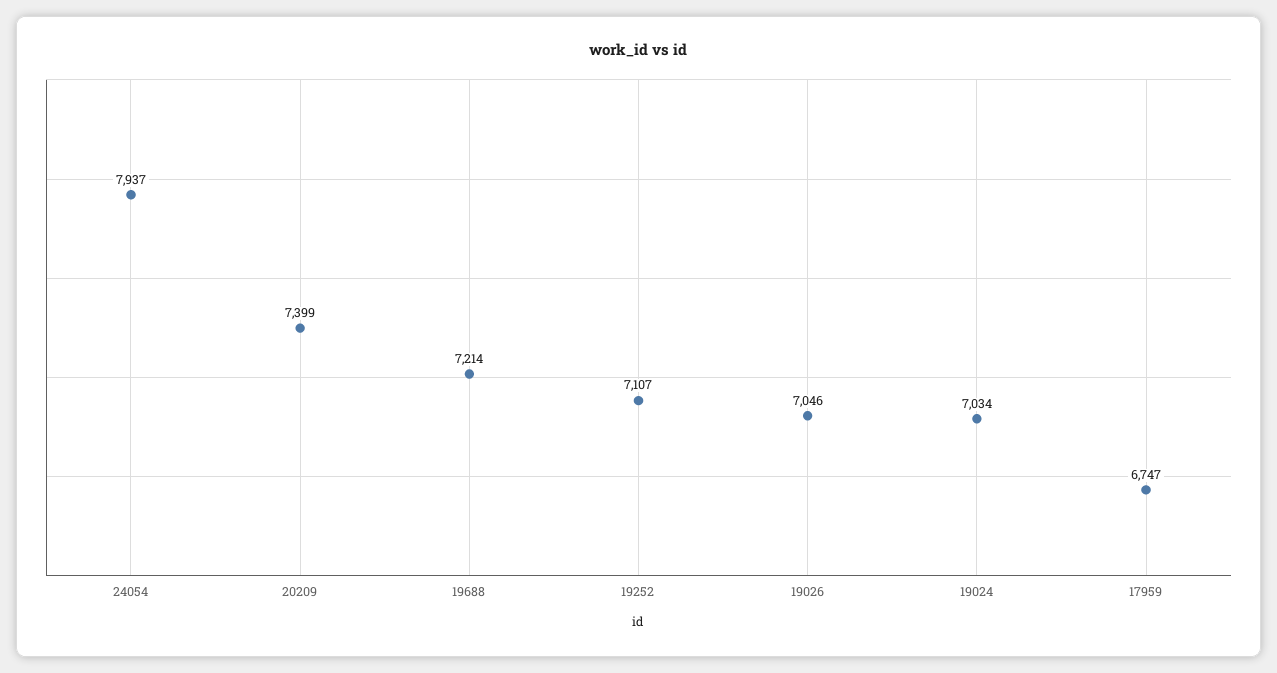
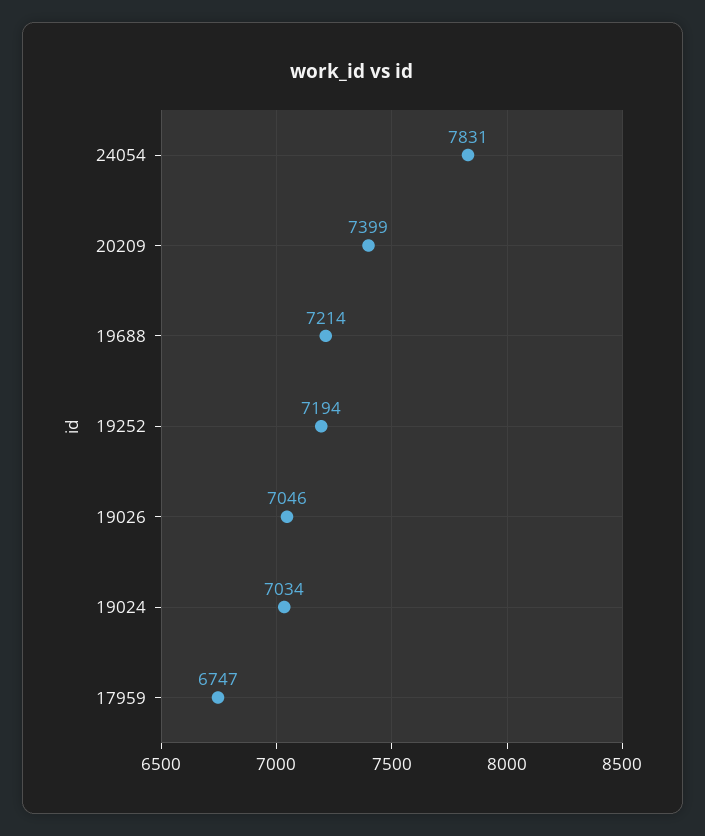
24054: 7937 -> 7831
19252: 7107 -> 7194

